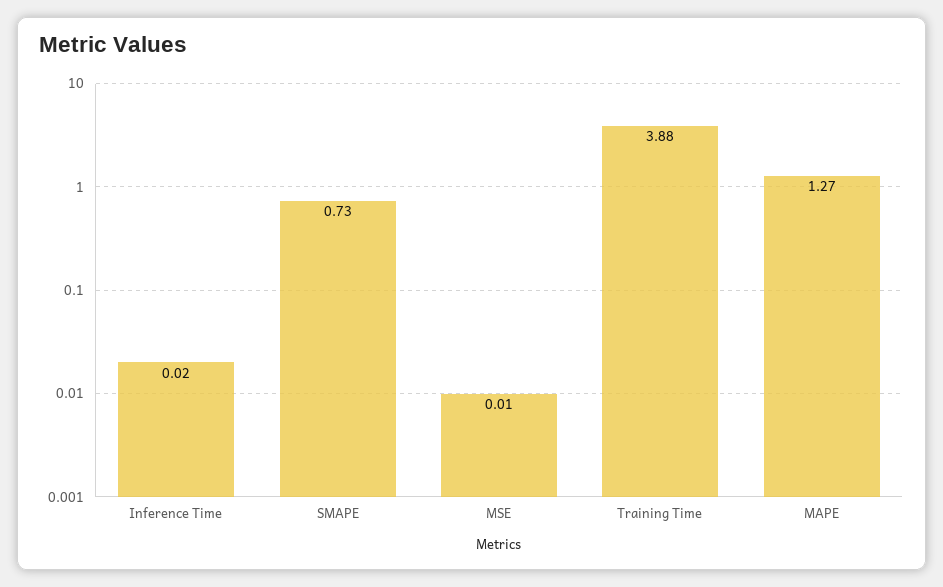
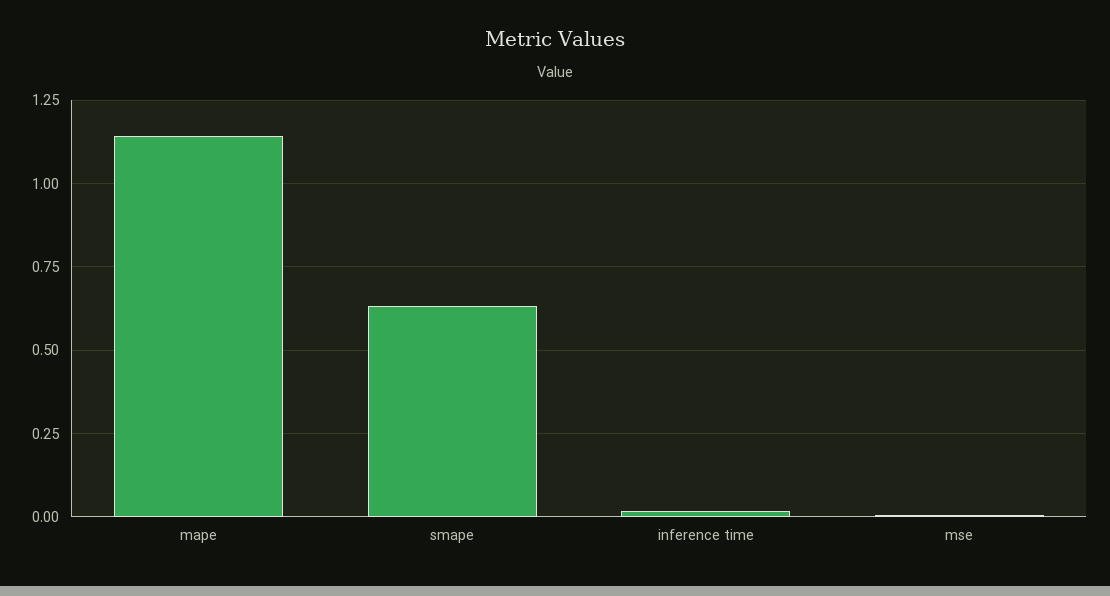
SMAPE: 0.73 -> 0.625
Training Time: 3.88 -> none
MAPE: 1.27 -> 1.15

